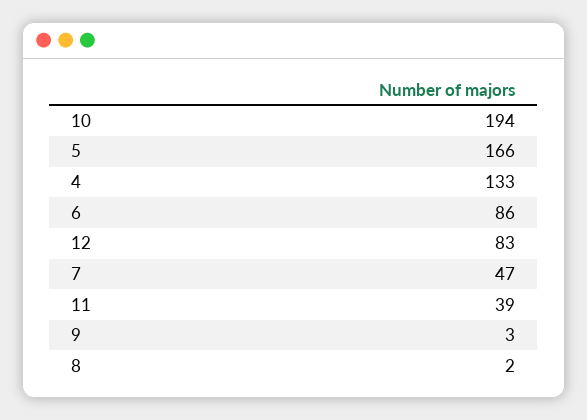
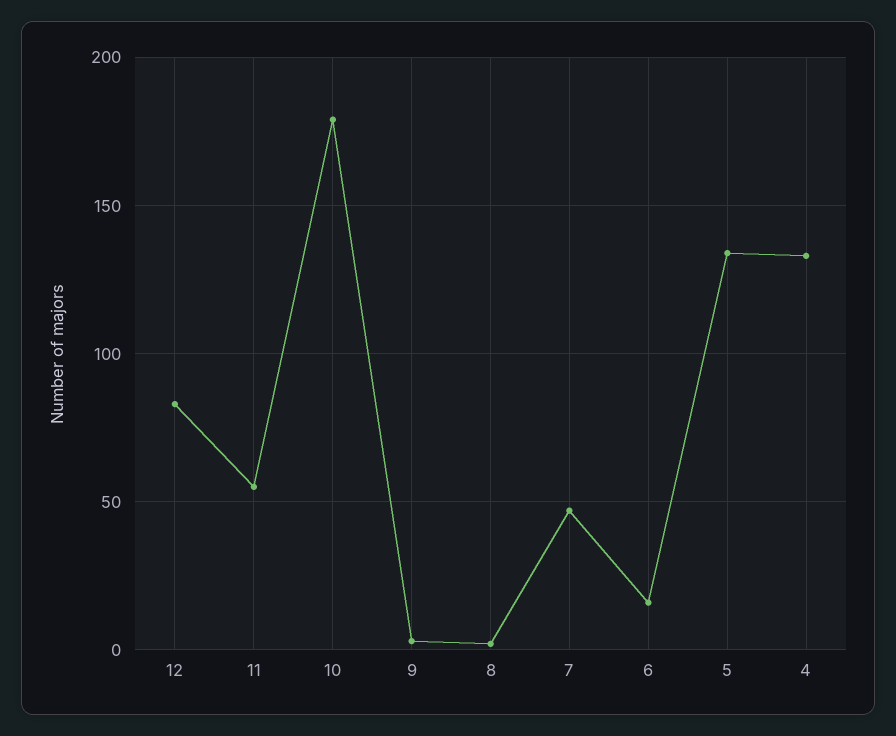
10: 194 -> 180
5: 166 -> 135
6: 86 -> 15
11: 39 -> 55

